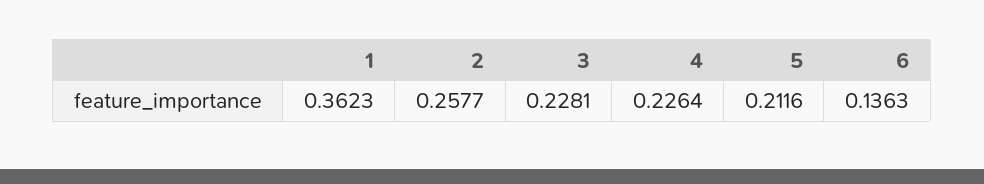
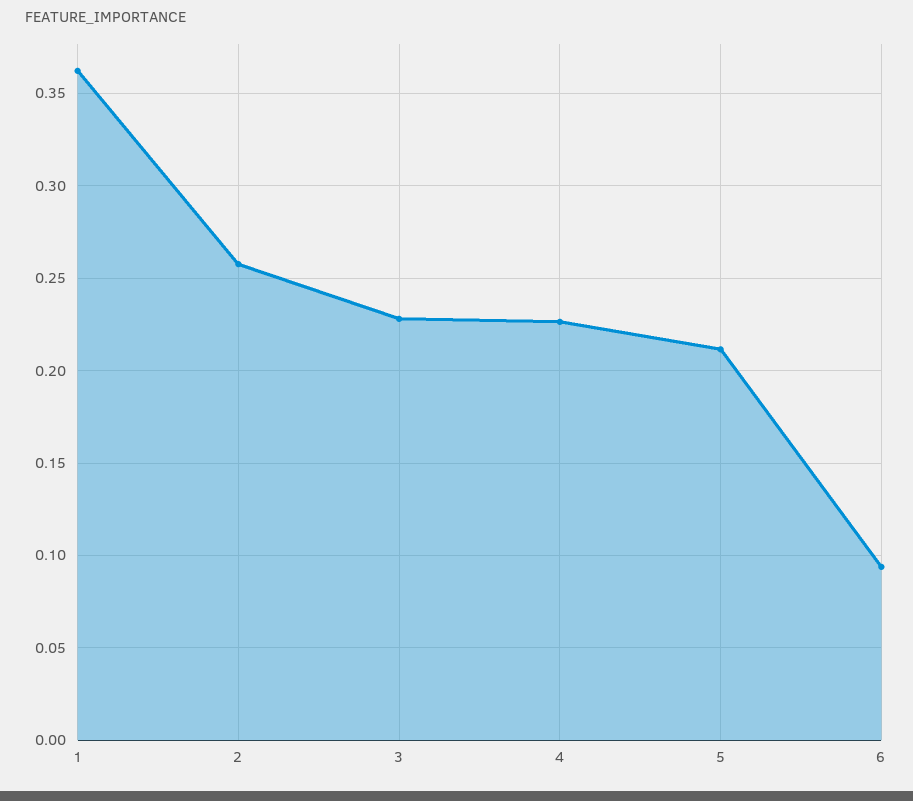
6: 0.1363 -> 0.095

